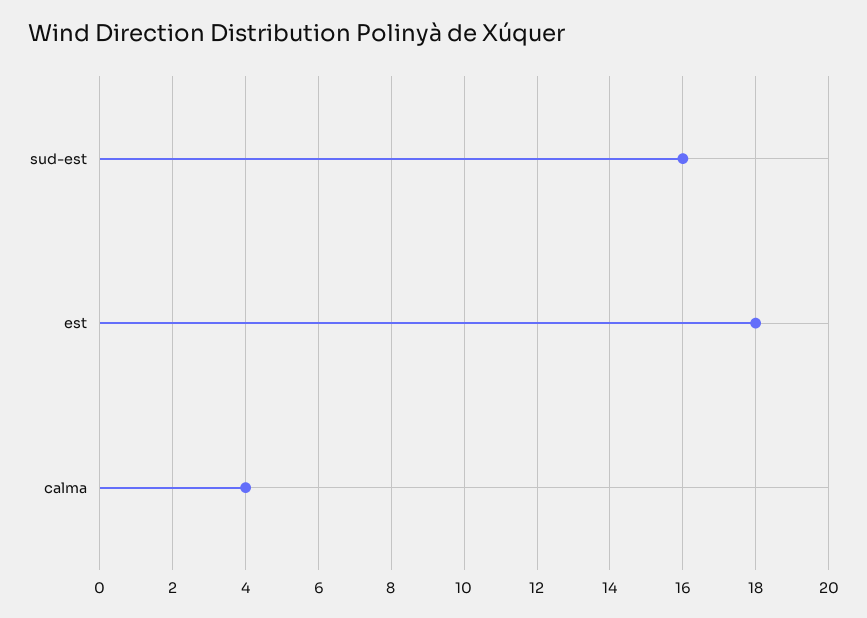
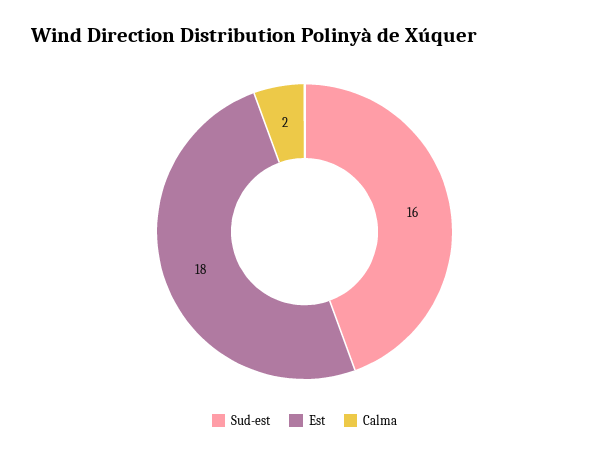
calma: 4 -> 2

